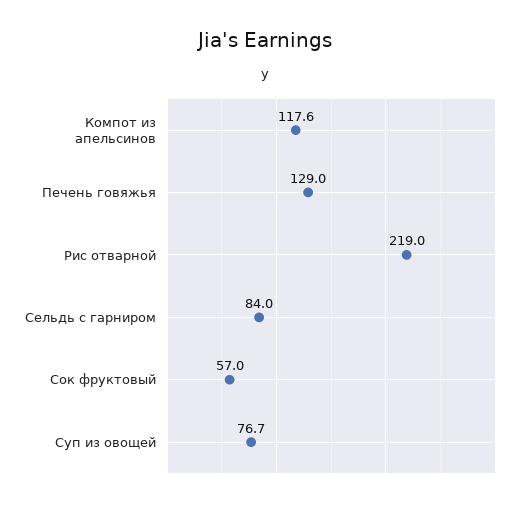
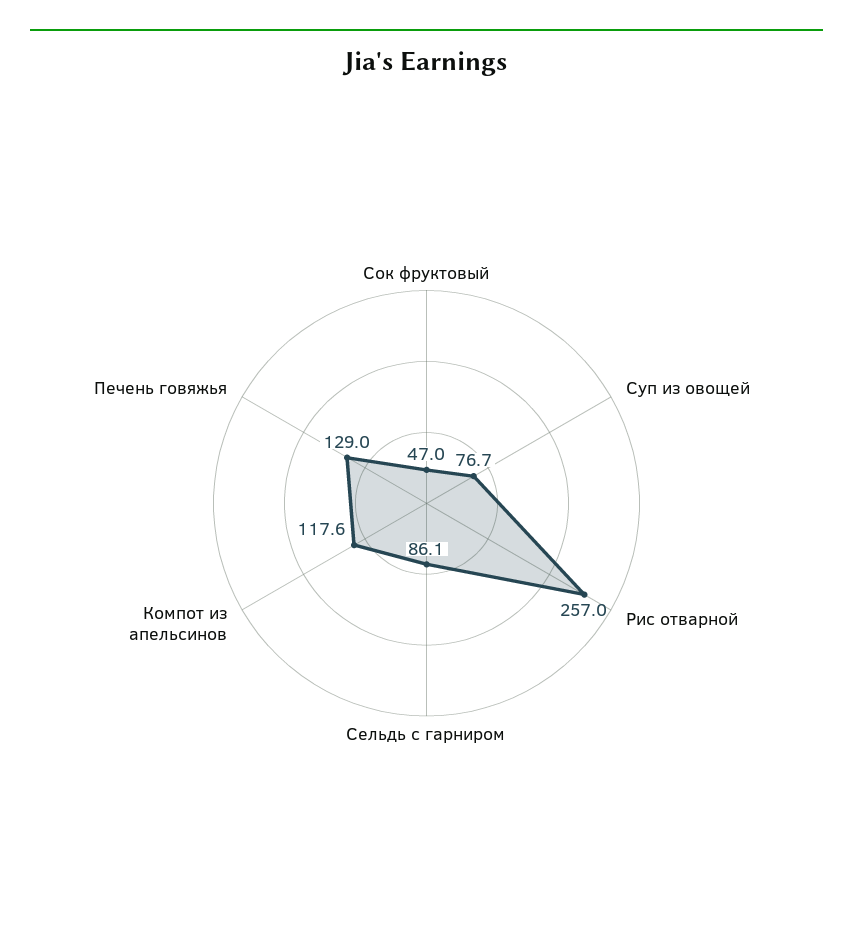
Рис отварной: 219 -> 257
Сельдь с гарниром: 84 -> 86.1
Сок фруктовый: 57 -> 47

